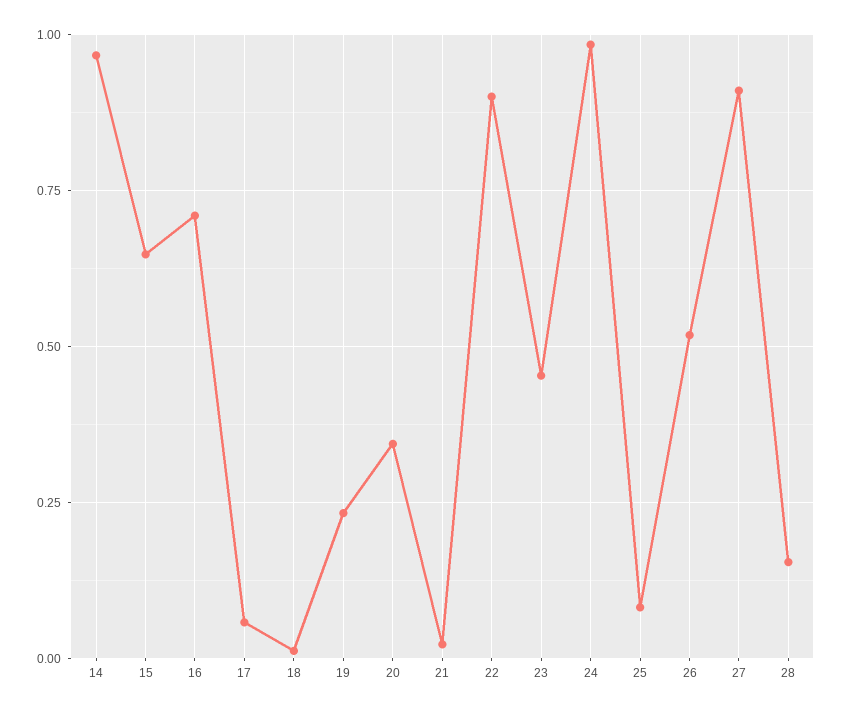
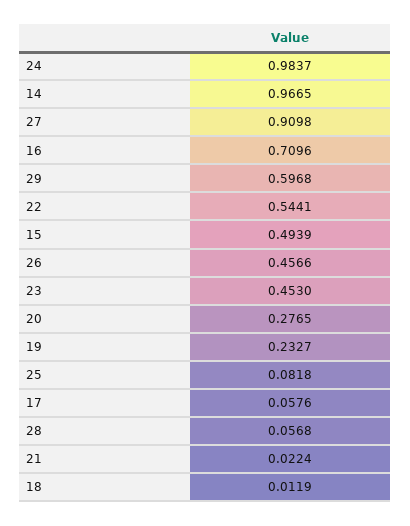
15: 0.65 -> 0.4939
20: 0.35 -> 0.2765
22: 0.9 -> 0.5441
26: 0.525 -> 0.4566
28: 0.15 -> 0.0568
29: none -> 0.5968

